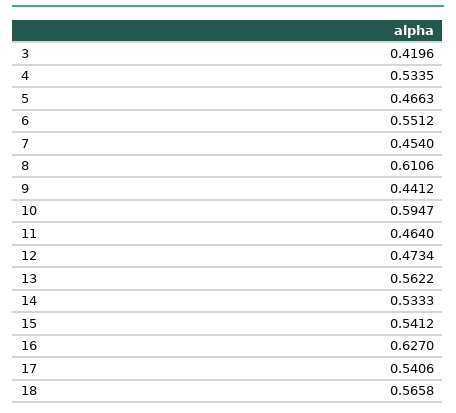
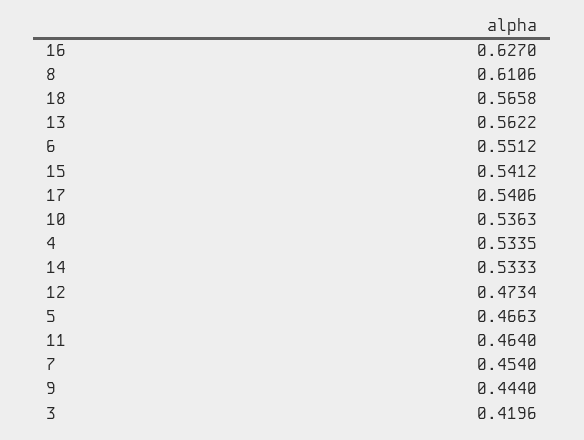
9: 0.4412 -> 0.444
10: 0.5947 -> 0.5363

